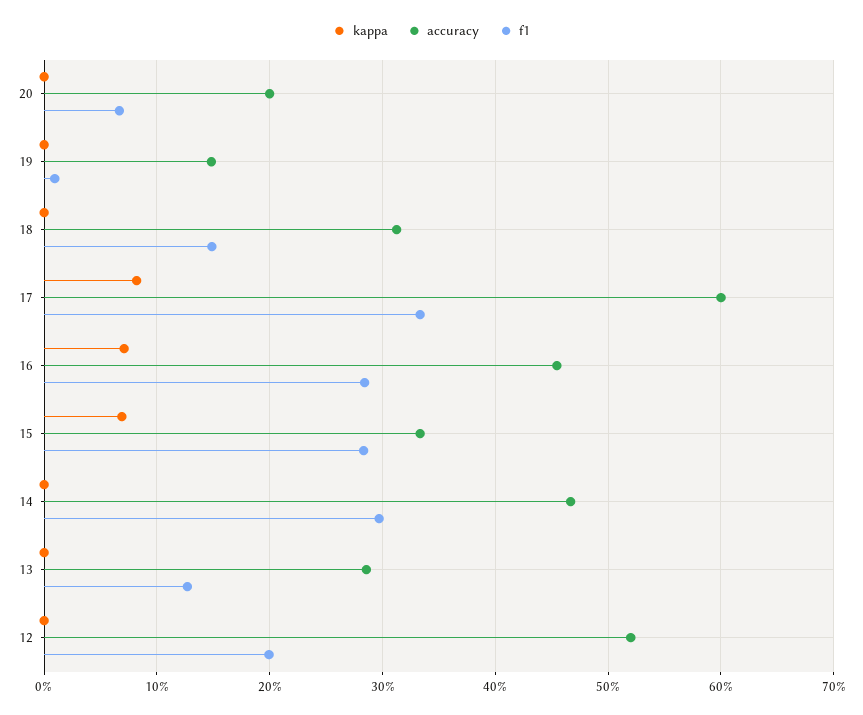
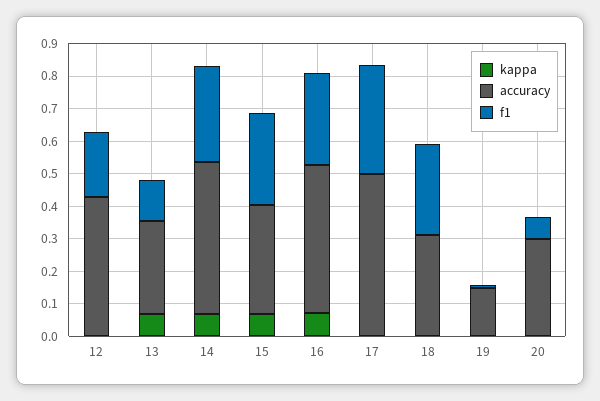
accuracy, 20: 0.2 -> 0.3
f1, 18: 0.15 -> 0.275
kappa, 17: 0.08 -> 0
accuracy, 17: 0.6 -> 0.5
kappa, 14: 0 -> 0.075
kappa, 13: 0 -> 0.075
accuracy, 12: 0.52 -> 0.425

